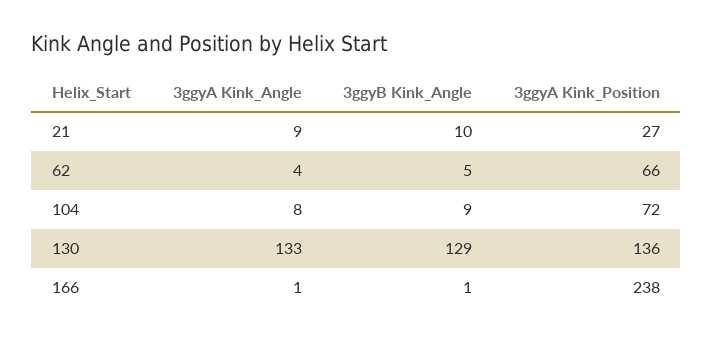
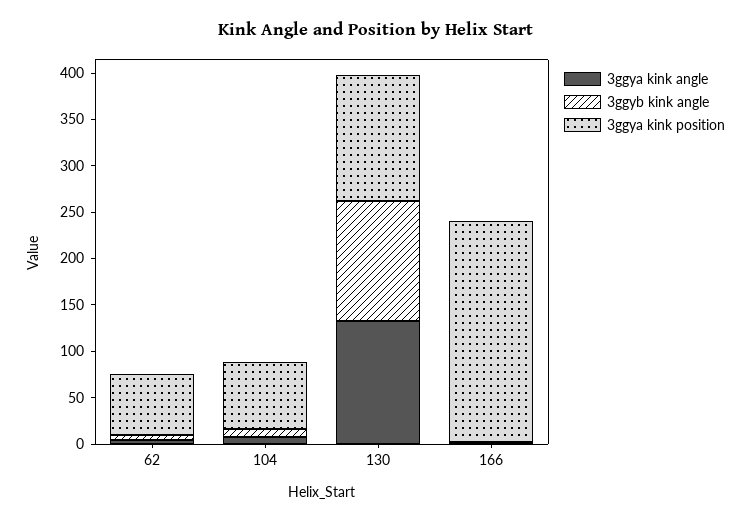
3ggyA Kink_Angle, 21: 9 -> none
3ggyB Kink_Angle, 21: 10 -> none
3ggyA Kink_Position, 21: 27 -> none

